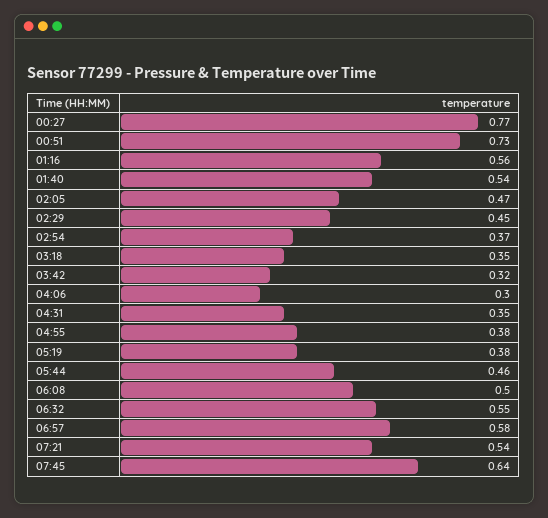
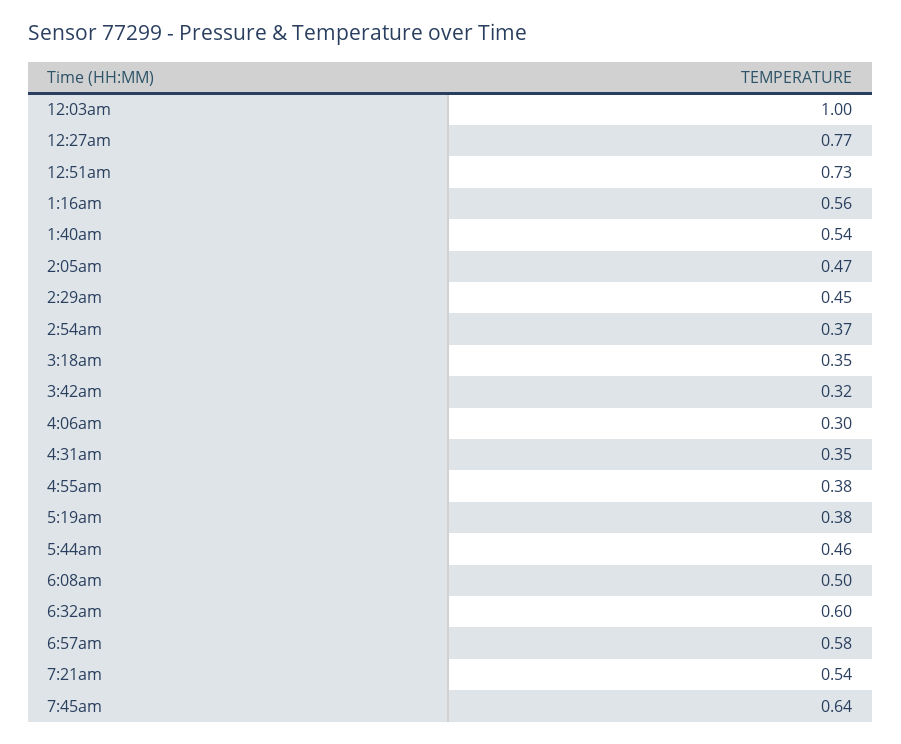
06:32: 0.55 -> 0.6
12:03am: none -> 1

